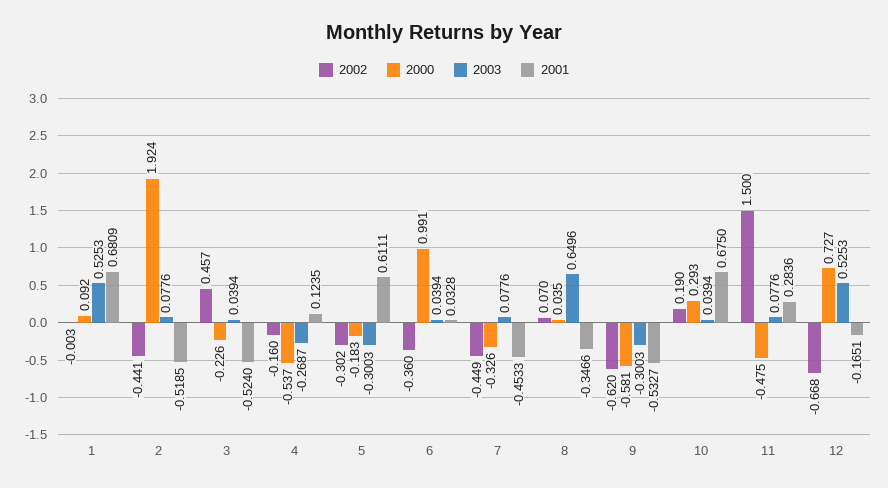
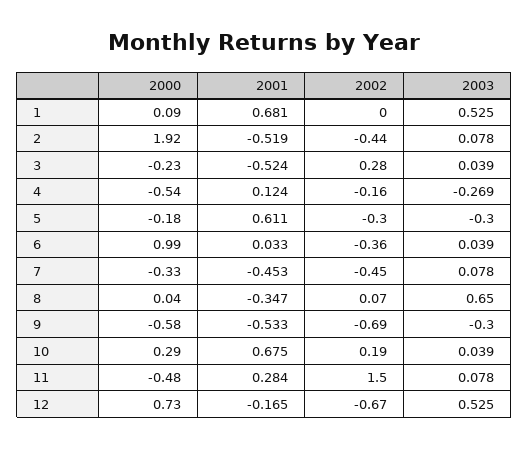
2002, 3: 0.457 -> 0.28
2002, 9: -0.62 -> -0.69

